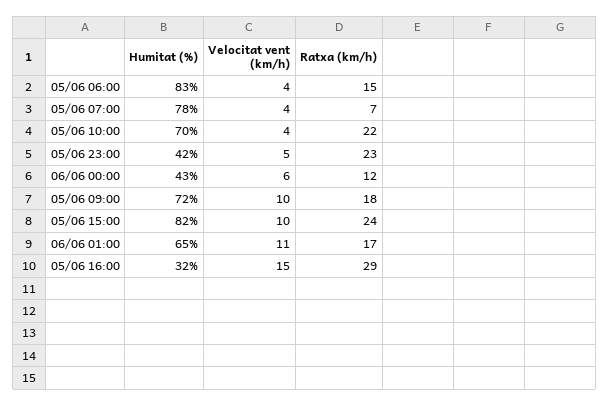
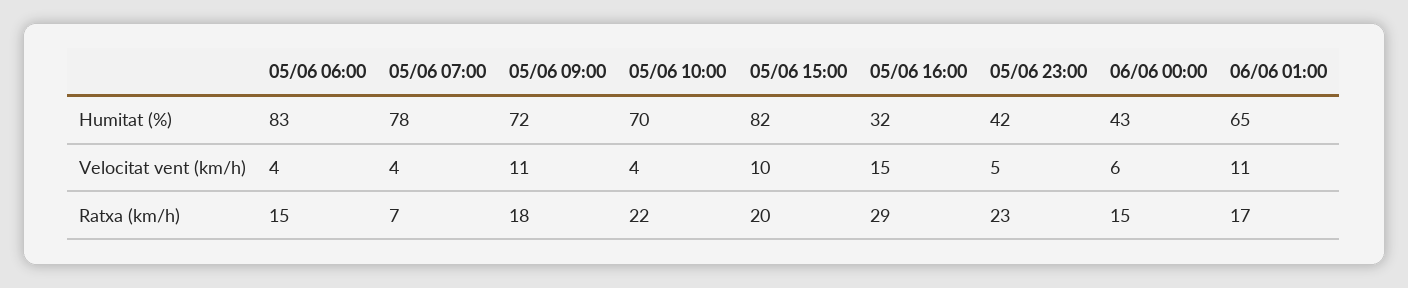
Ratxa (km/h), 06/06 00:00: 12 -> 15
Velocitat vent (km/h), 05/06 09:00: 10 -> 11
Ratxa (km/h), 05/06 15:00: 24 -> 20

